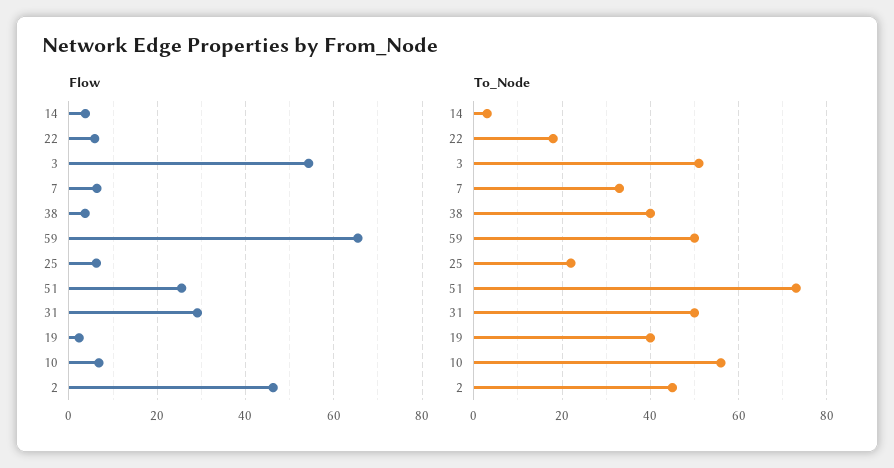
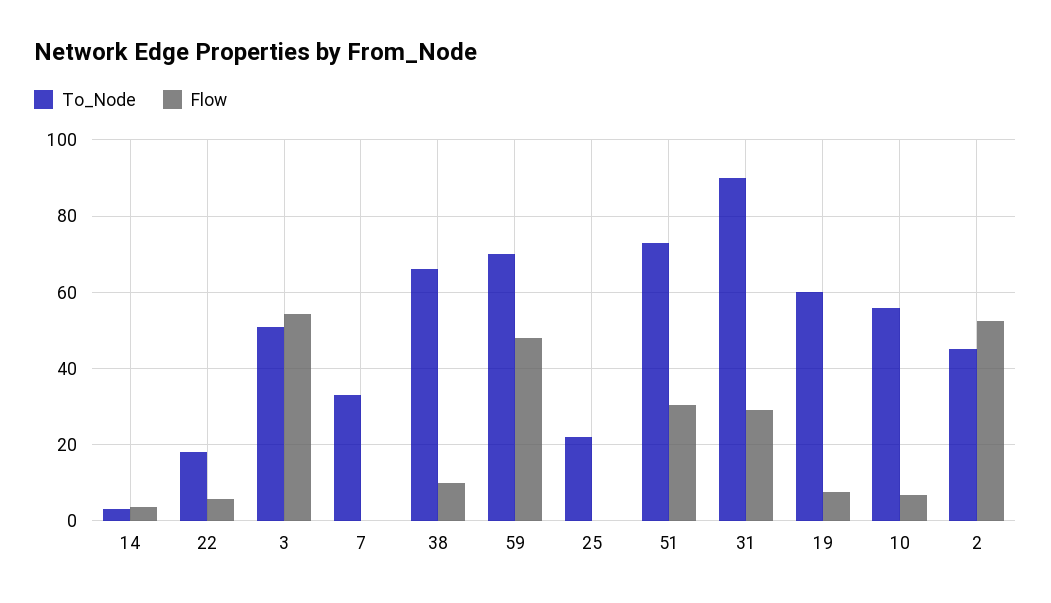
Flow, 7: 6 -> 0
Flow, 38: 4 -> 10
Flow, 59: 66 -> 48
Flow, 25: 6 -> 0
Flow, 51: 26 -> 30
Flow, 19: 2 -> 8
Flow, 2: 46 -> 52
To_Node, 38: 40 -> 66
To_Node, 59: 50 -> 70
To_Node, 31: 50 -> 90
To_Node, 19: 40 -> 60

